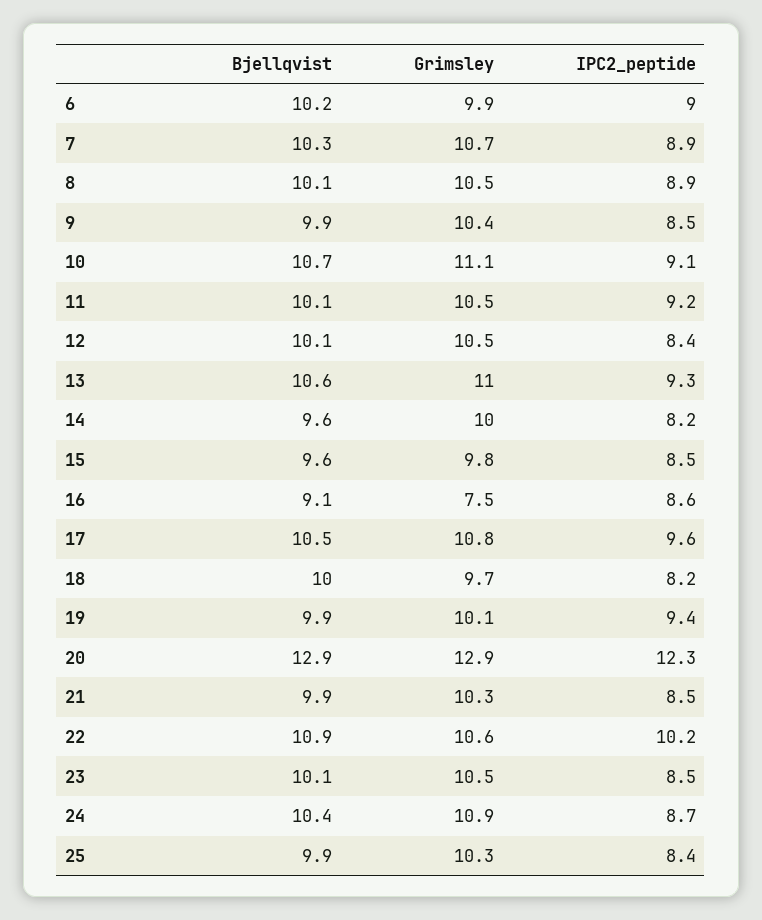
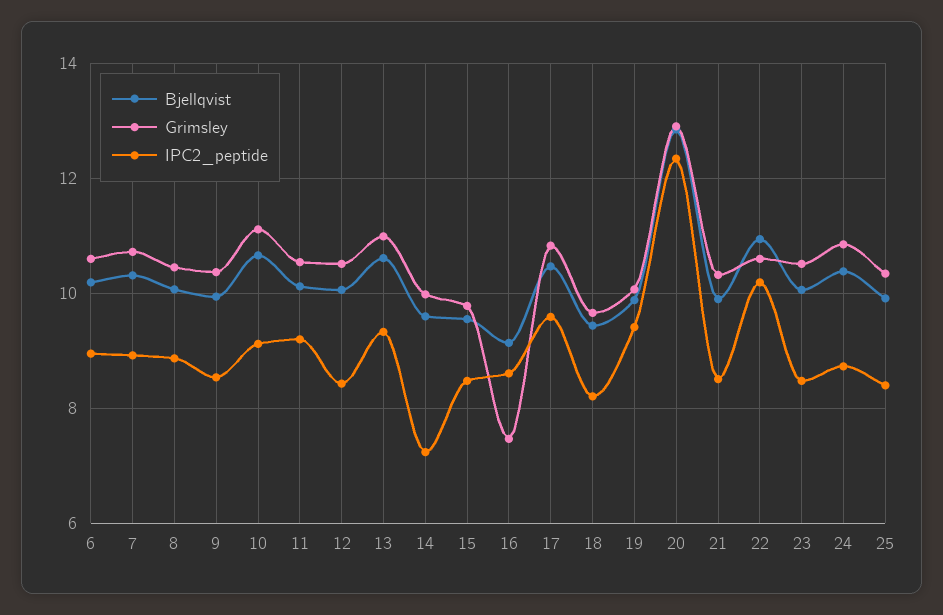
Grimsley, 6: 9.9 -> 10.6
IPC2_peptide, 14: 8.2 -> 7.2
Bjellqvist, 18: 10 -> 9.4

